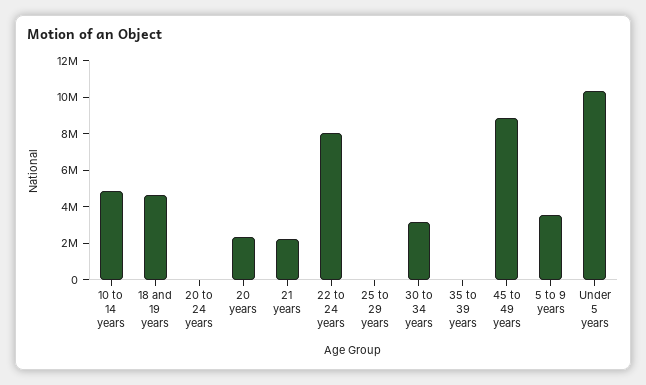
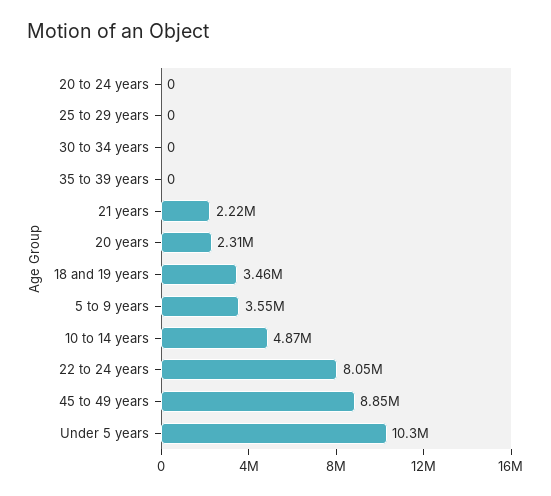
18 and 19 years: 4500000 -> 3460000
30 to 34 years: 3000000 -> 0

